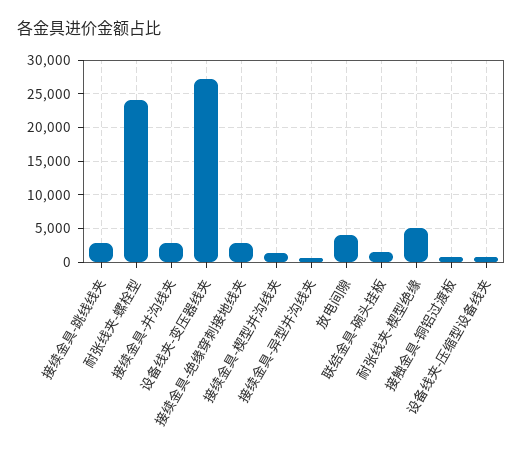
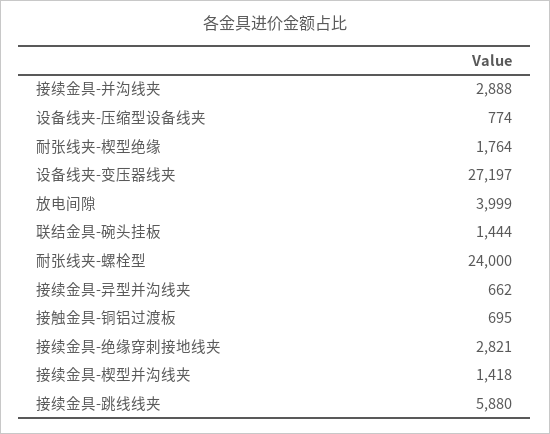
接续金具-跳线线夹: 3000 -> 5880
耐张线夹-楔型绝缘: 5000 -> 1764

